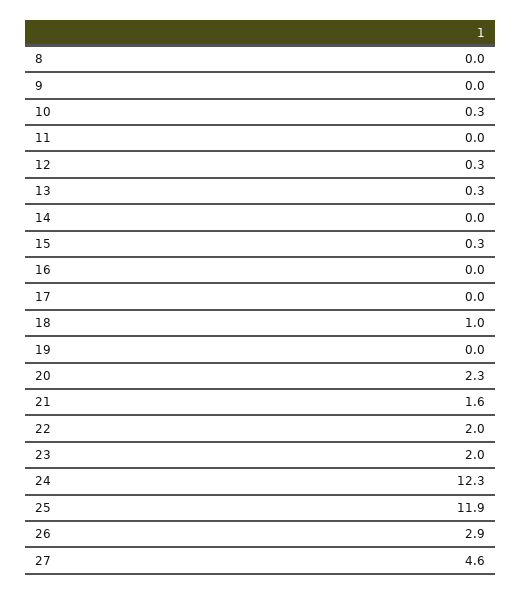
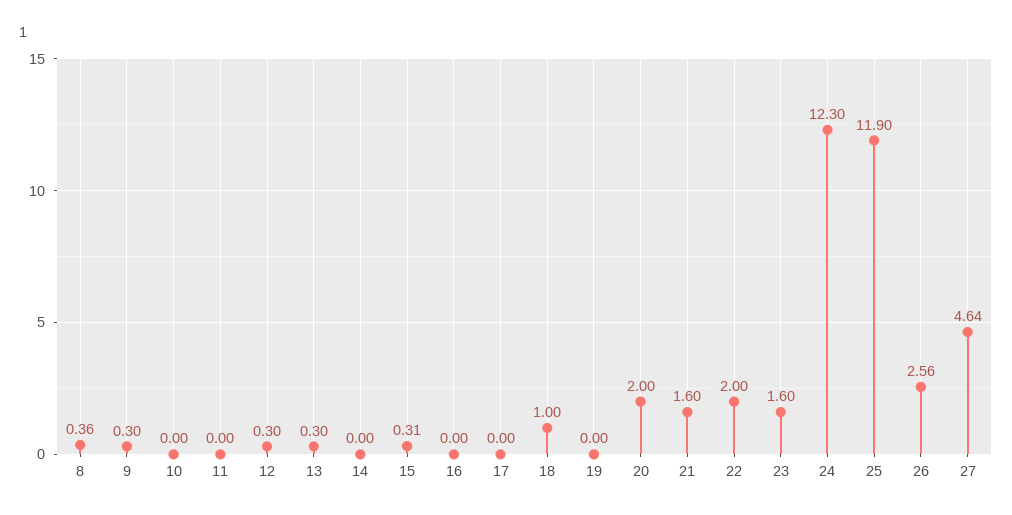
8: 0 -> 0.36
9: 0 -> 0.3
10: 0.3 -> 0
20: 2.3 -> 2
23: 2 -> 1.6
26: 2.9 -> 2.56

